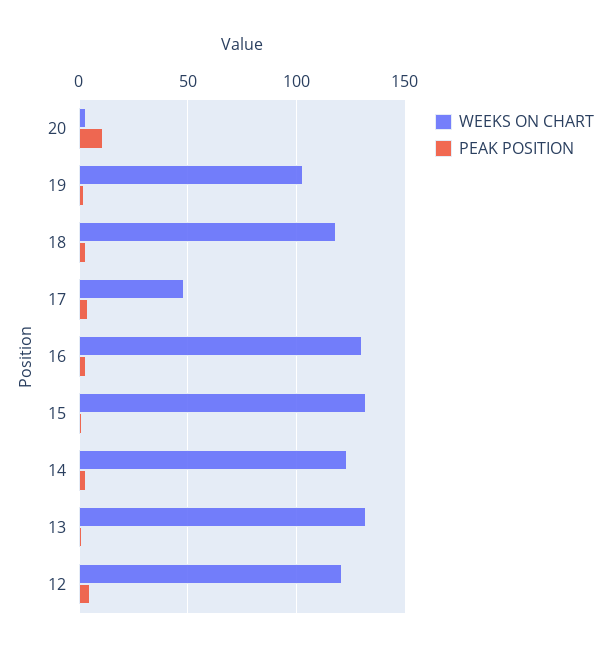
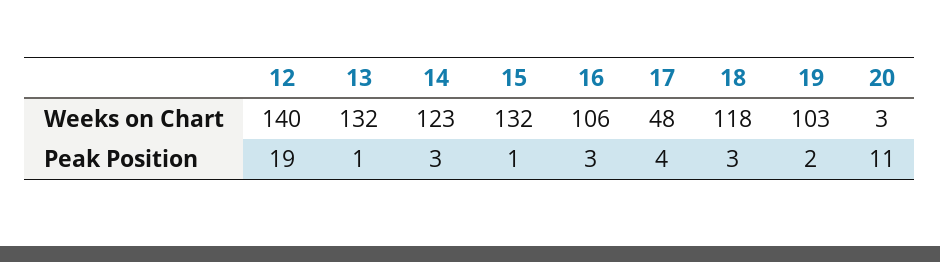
WEEKS ON CHART, 16: 130 -> 106
WEEKS ON CHART, 12: 120 -> 140
PEAK POSITION, 12: 5 -> 19

